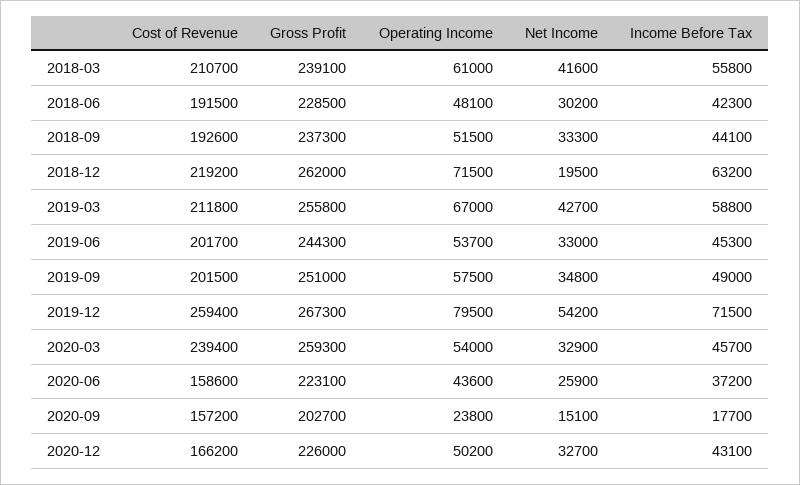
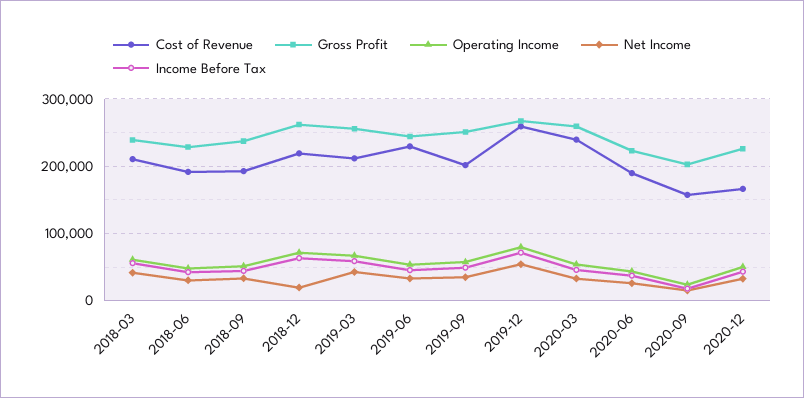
Cost of Revenue, 2019-06: 201700 -> 230000
Cost of Revenue, 2020-06: 158600 -> 190000

